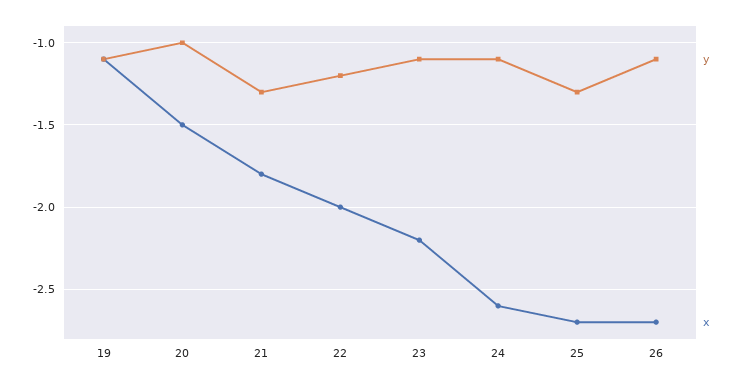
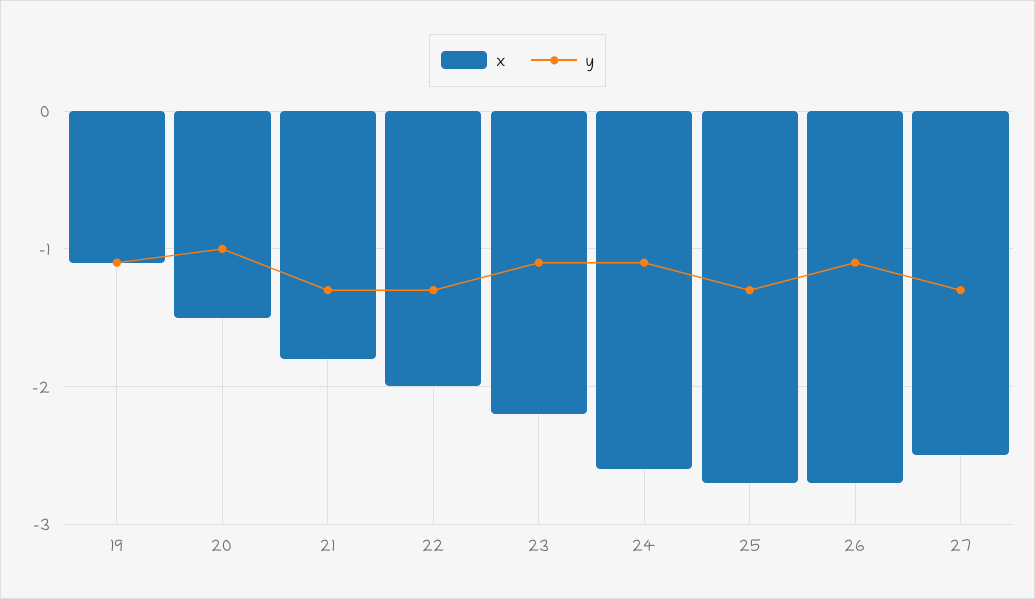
y, 22: -1.2 -> -1.3
x, 27: none -> -2.5
y, 27: none -> -1.3

